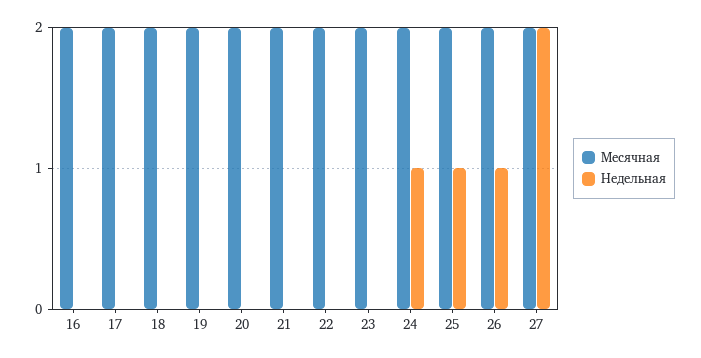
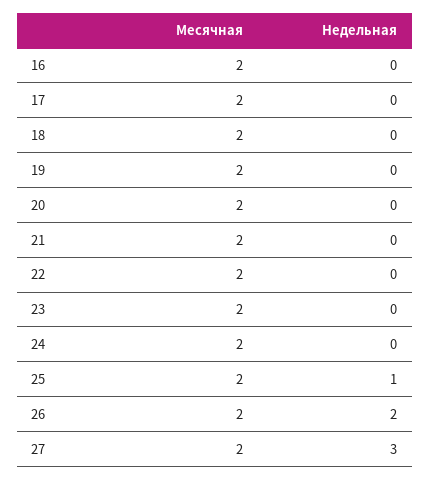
Недельная, 24: 1 -> 0
Недельная, 26: 1 -> 2
Недельная, 27: 2 -> 3

